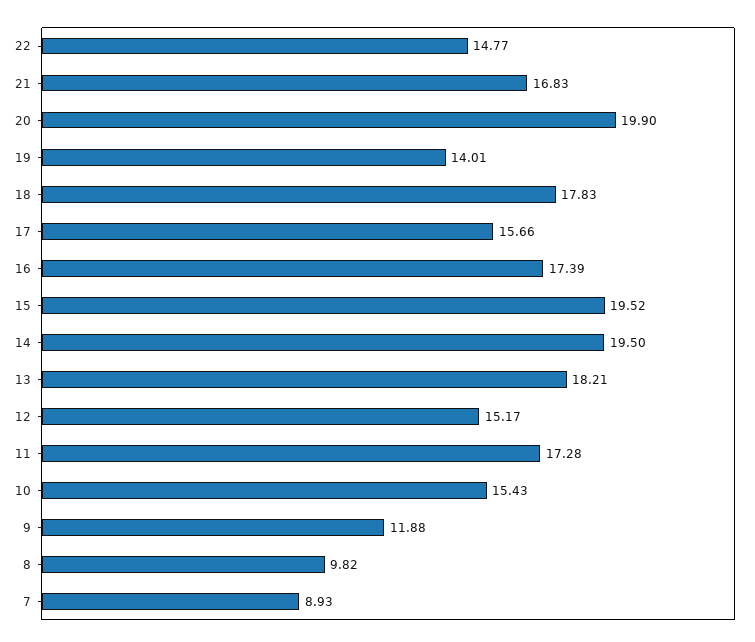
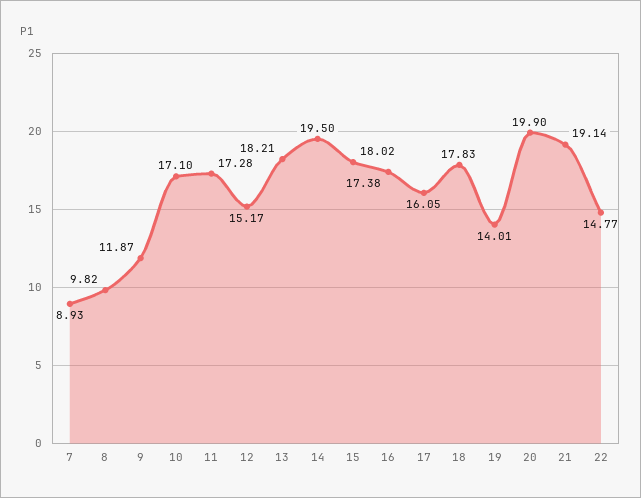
21: 16.83 -> 19.14
17: 15.66 -> 16.05
16: 17.39 -> 17.38
15: 19.52 -> 18.02
10: 15.43 -> 17.1
9: 11.88 -> 11.87

